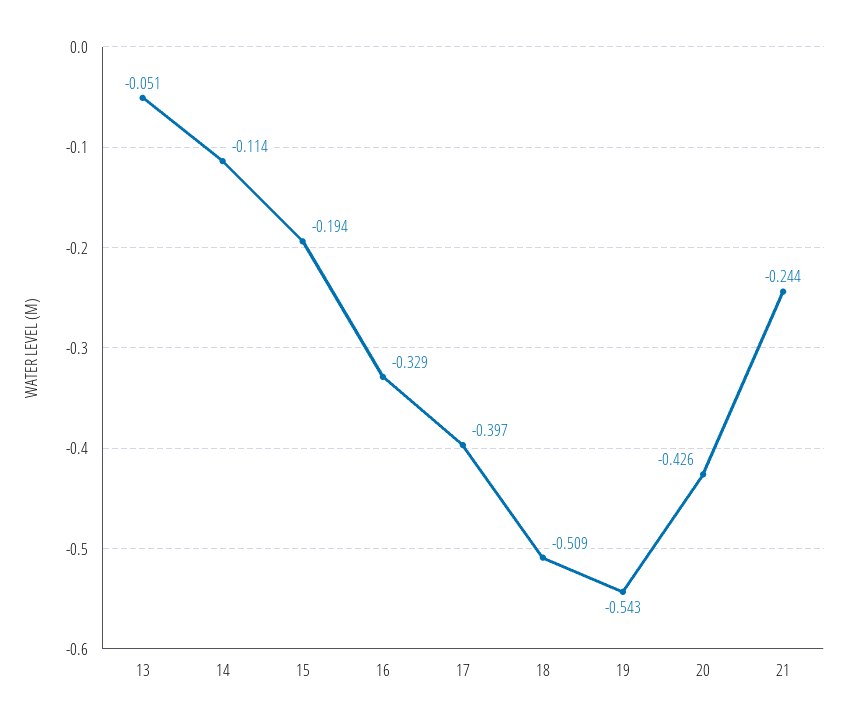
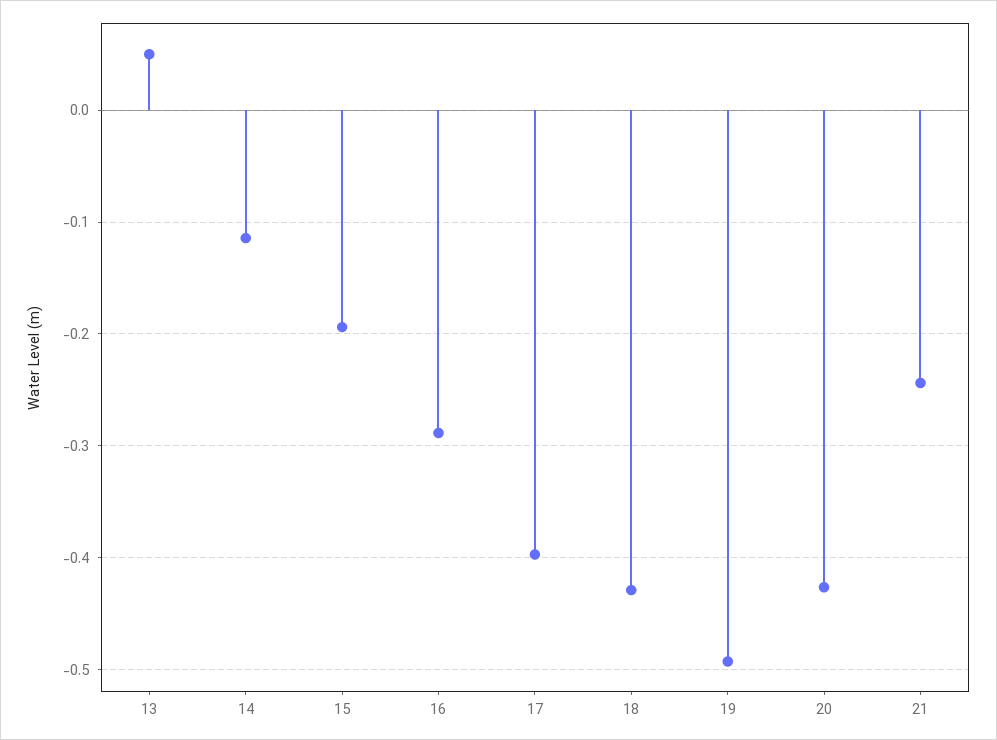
13: -0.051 -> 0.05
16: -0.329 -> -0.29
18: -0.509 -> -0.43
19: -0.543 -> -0.49

